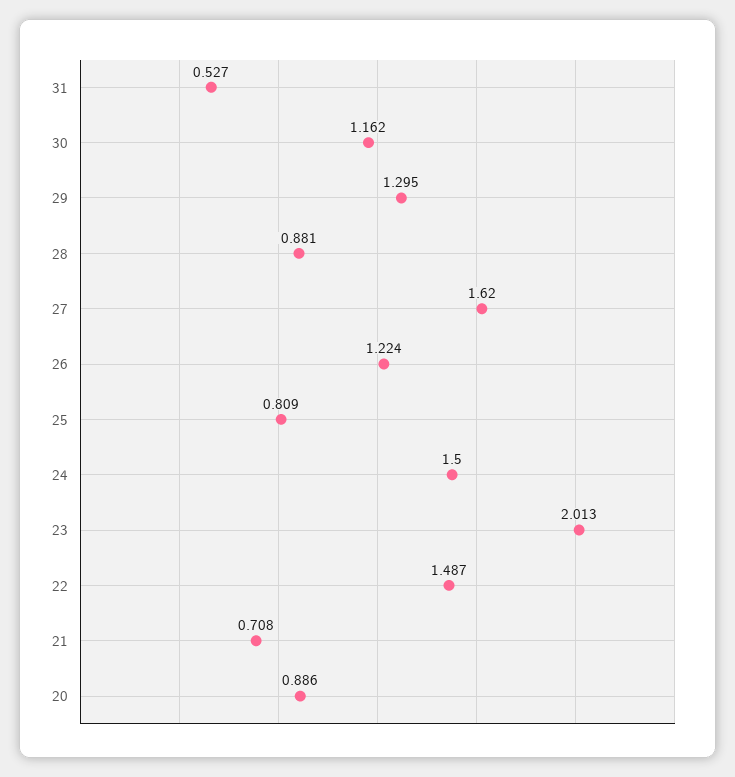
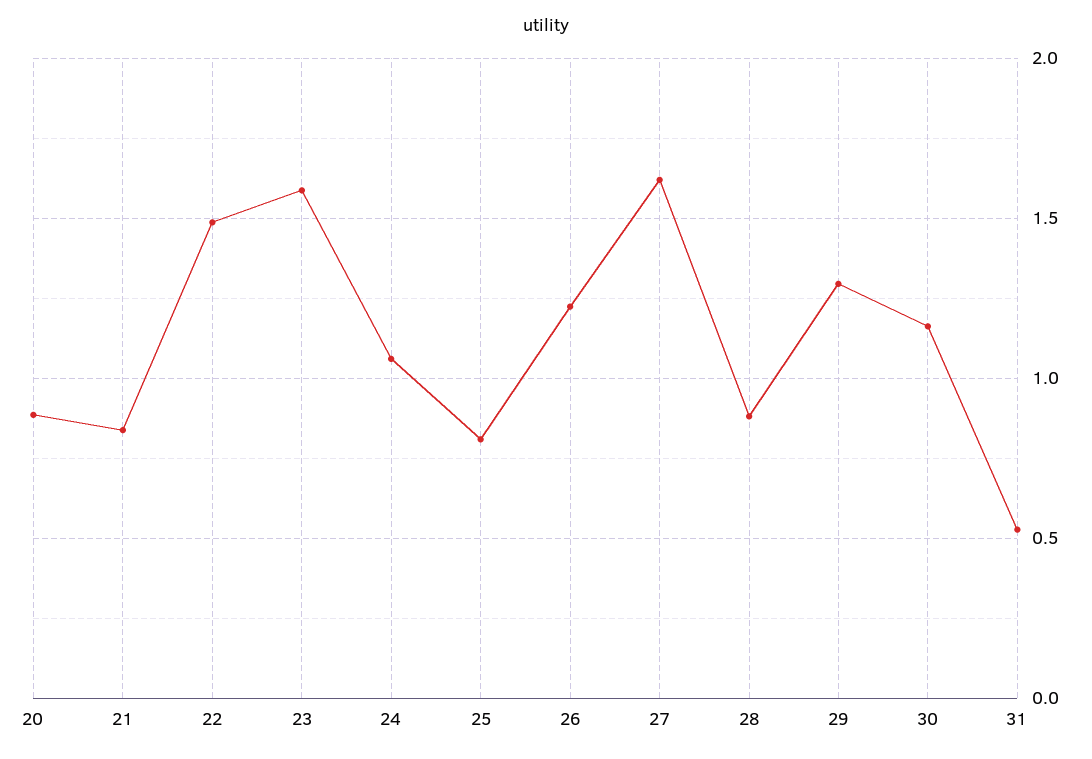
24: 1.5 -> 1.05
23: 2.013 -> 1.6
21: 0.708 -> 0.85

